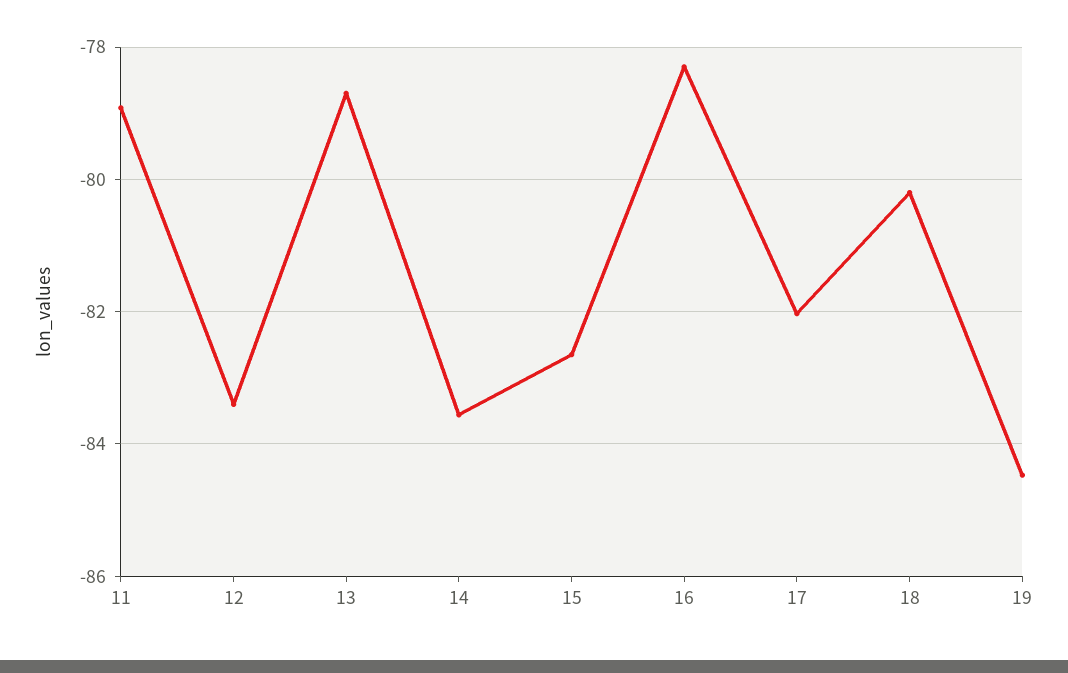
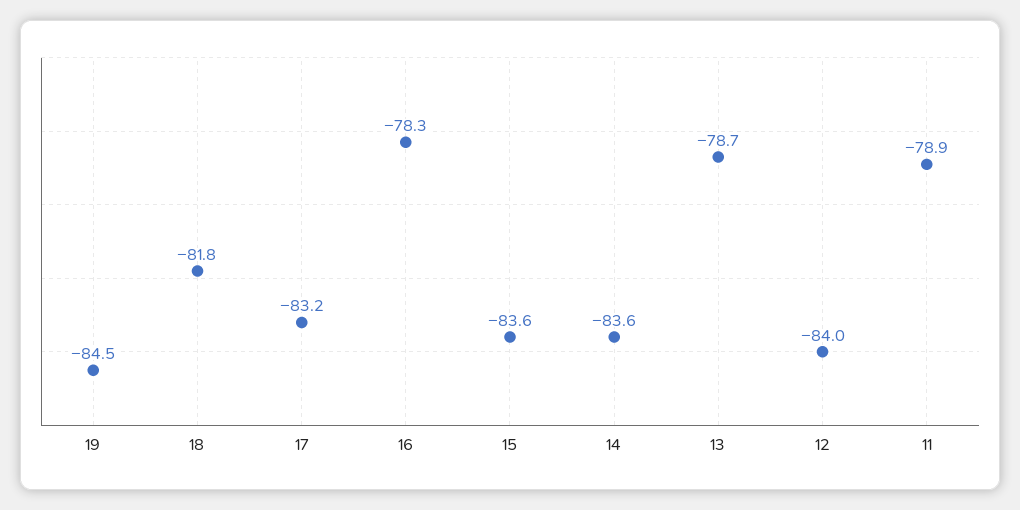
12: -83.4 -> -84
15: -82.6 -> -83.6
17: -82 -> -83.2
18: -80.2 -> -81.8

